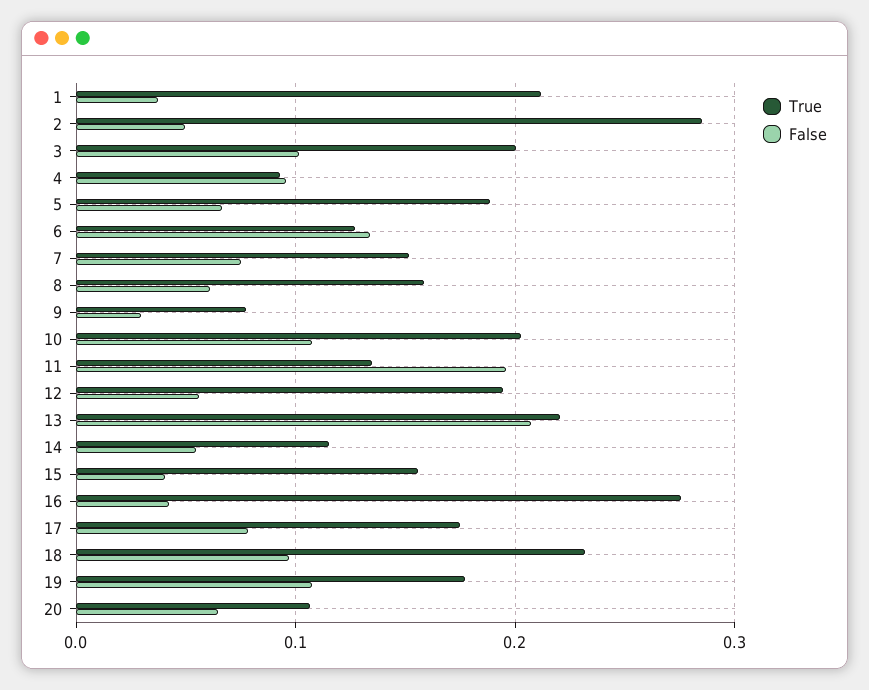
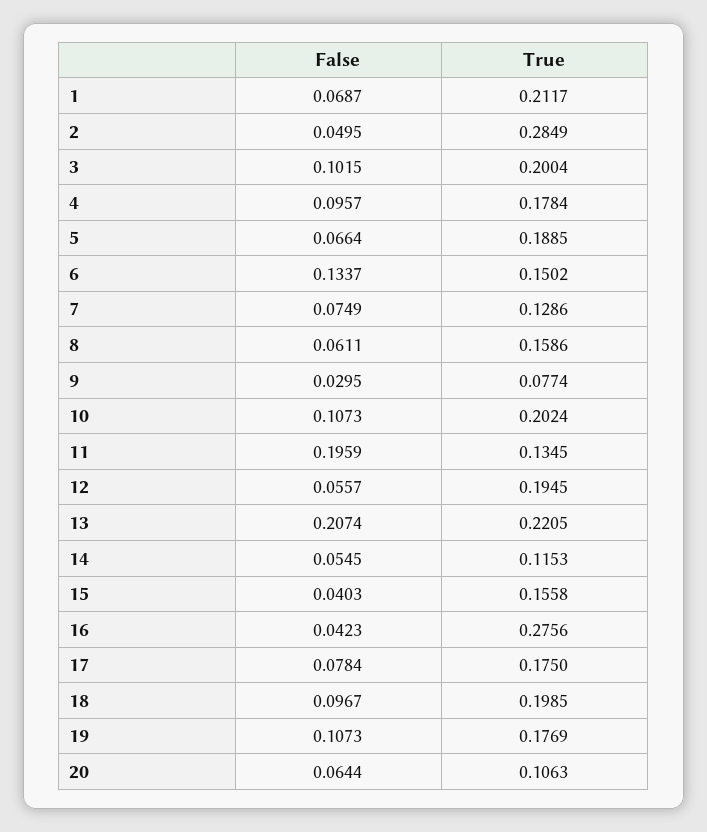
False, 1: 0.04 -> 0.0687
True, 4: 0.09 -> 0.1784
True, 6: 0.13 -> 0.1502
True, 7: 0.15 -> 0.1286
True, 18: 0.23 -> 0.1985

